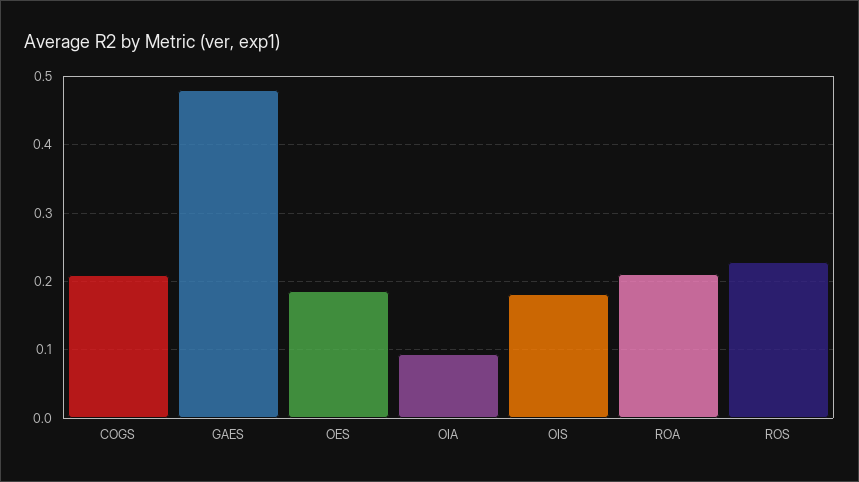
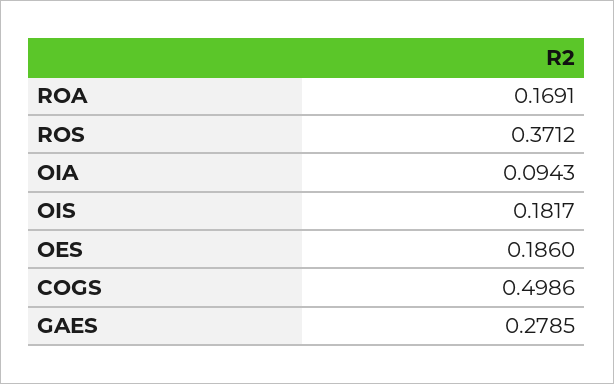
COGS: 0.21 -> 0.4986
GAES: 0.48 -> 0.2785
ROA: 0.21 -> 0.1691
ROS: 0.23 -> 0.3712

